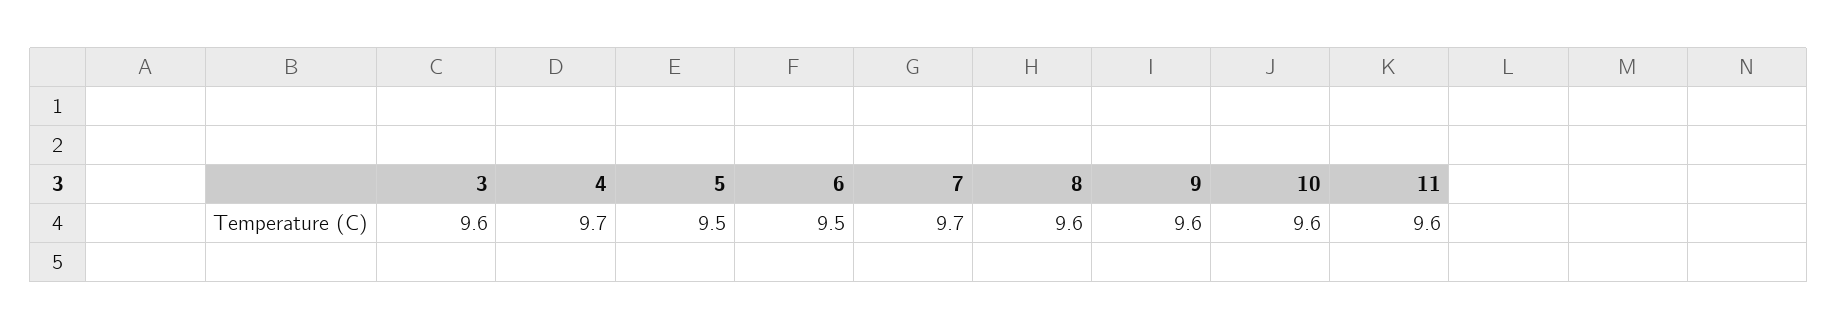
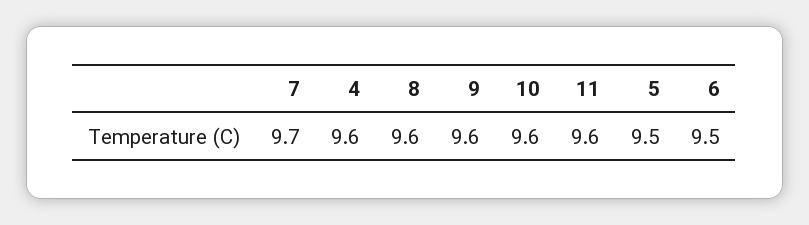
3: 9.6 -> none
4: 9.7 -> 9.6

